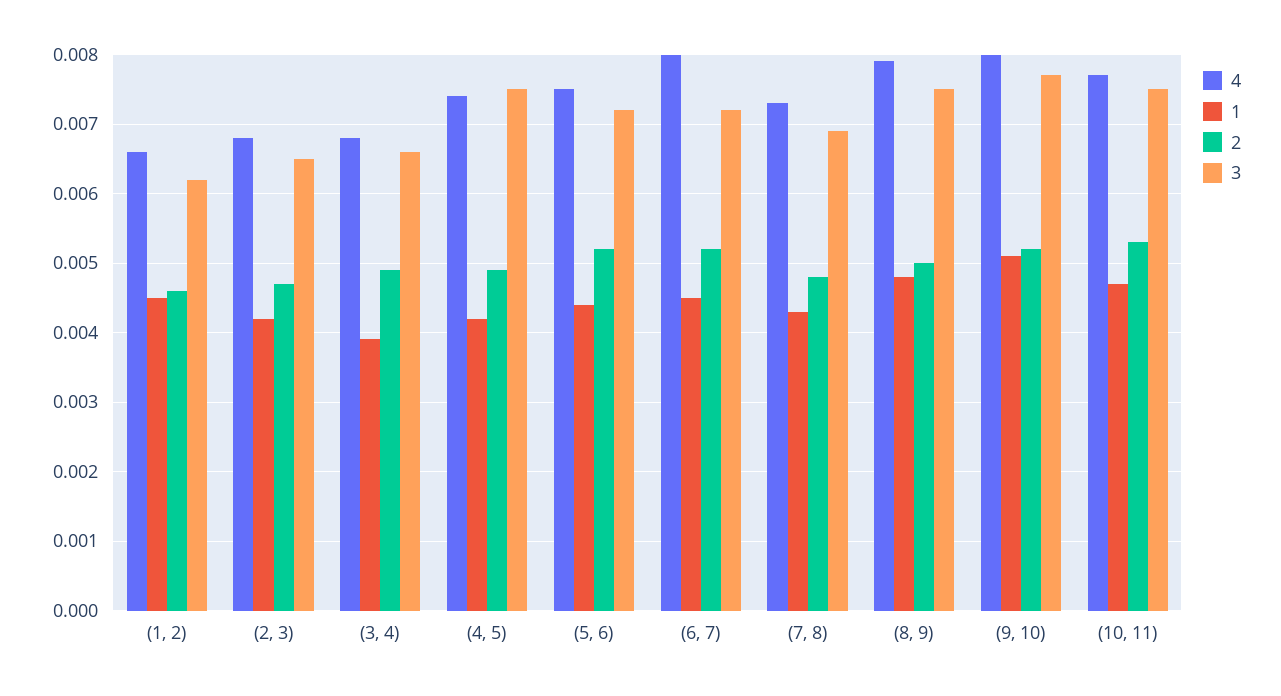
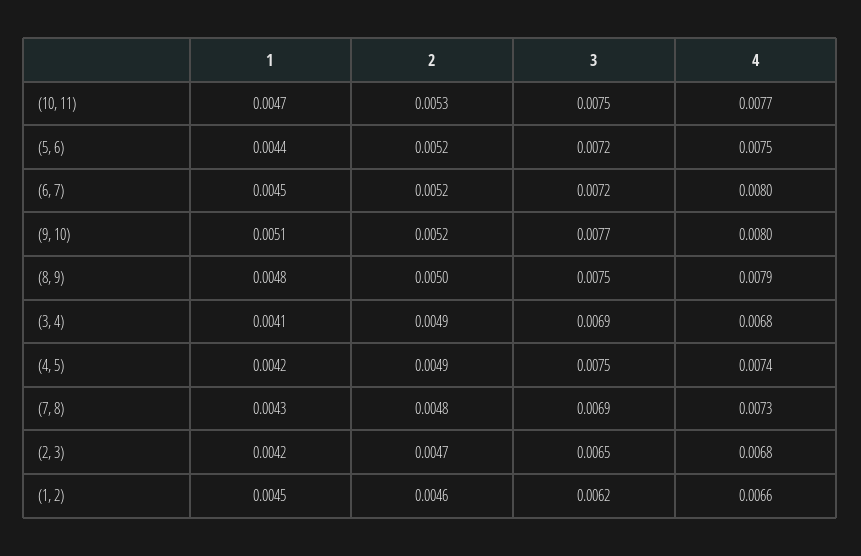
1, (3, 4): 0.0039 -> 0.0041
3, (3, 4): 0.0066 -> 0.0069

